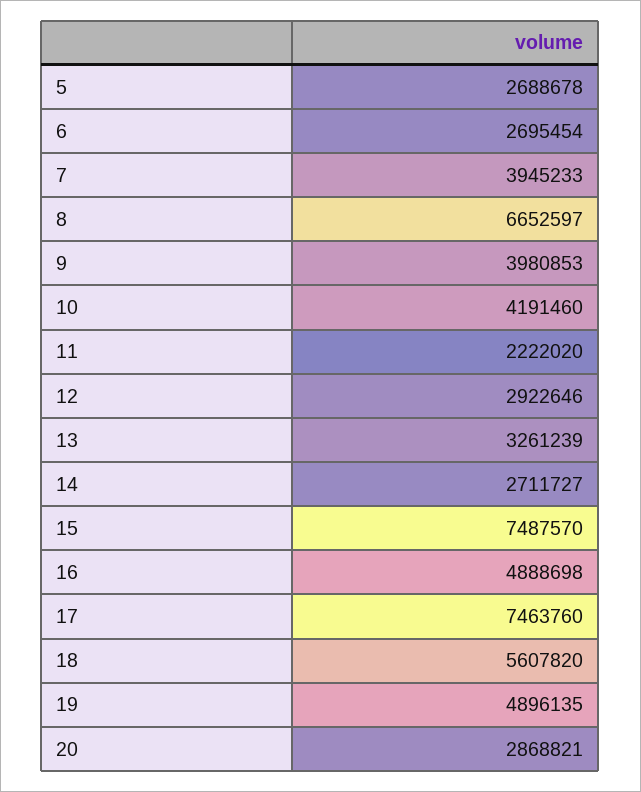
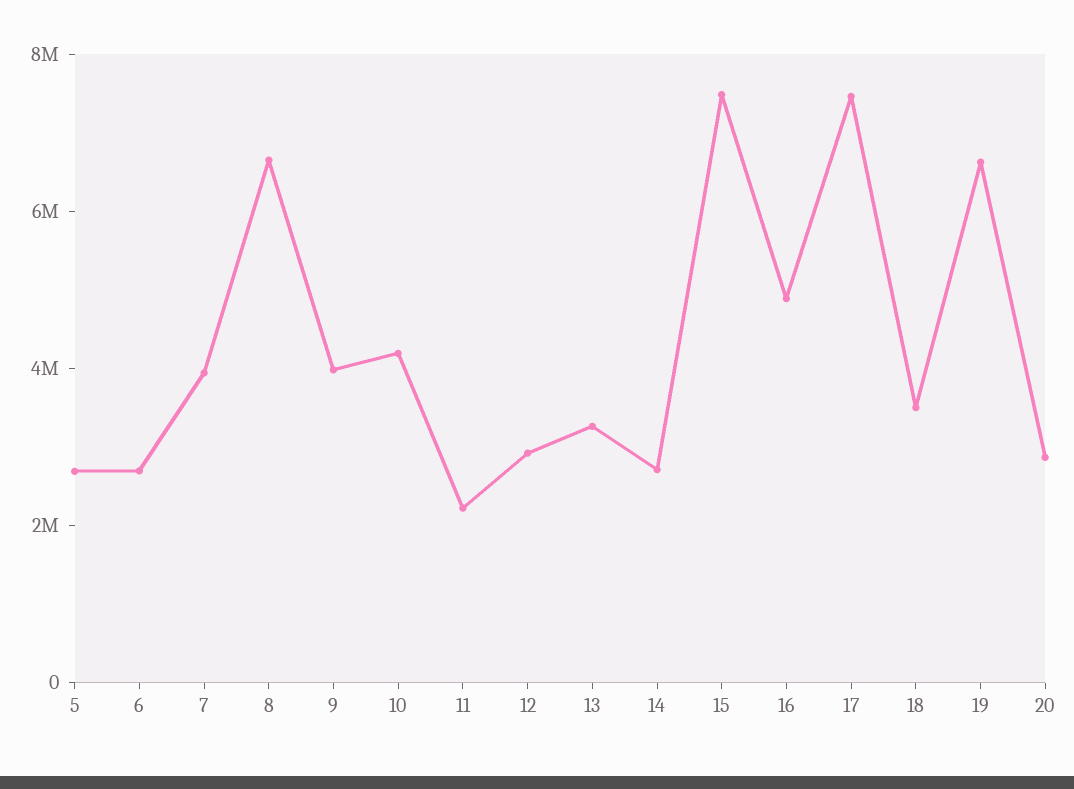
18: 5607820 -> 3500000
19: 4896135 -> 6500000

